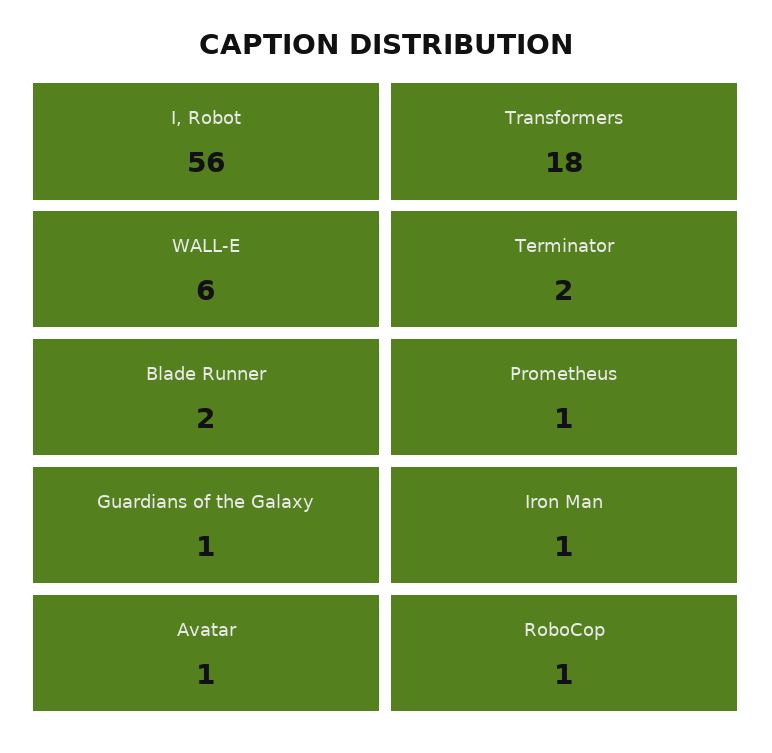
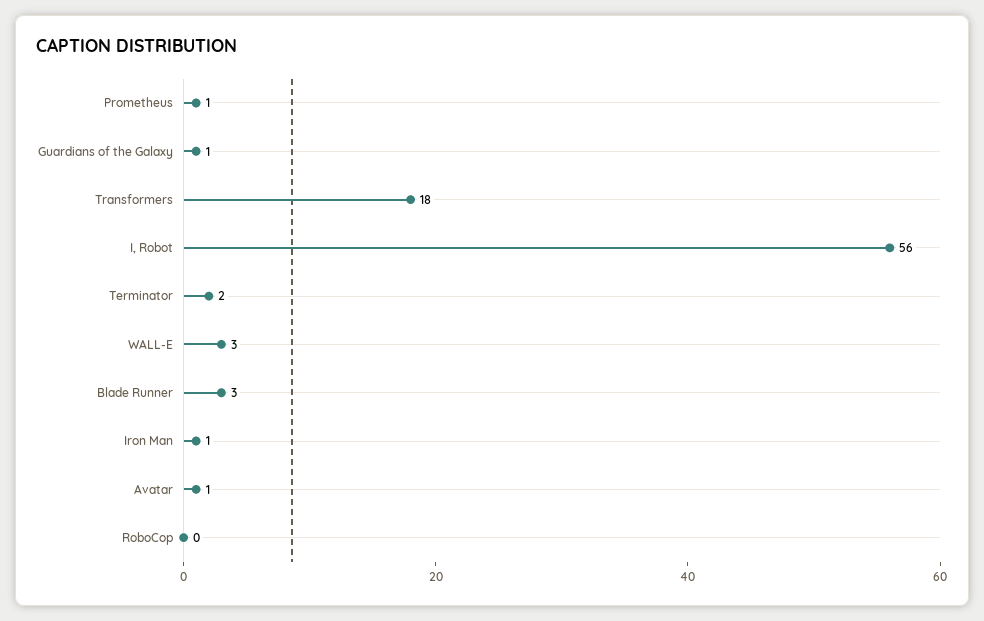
WALL-E: 6 -> 3
Blade Runner: 2 -> 3
RoboCop: 1 -> 0

